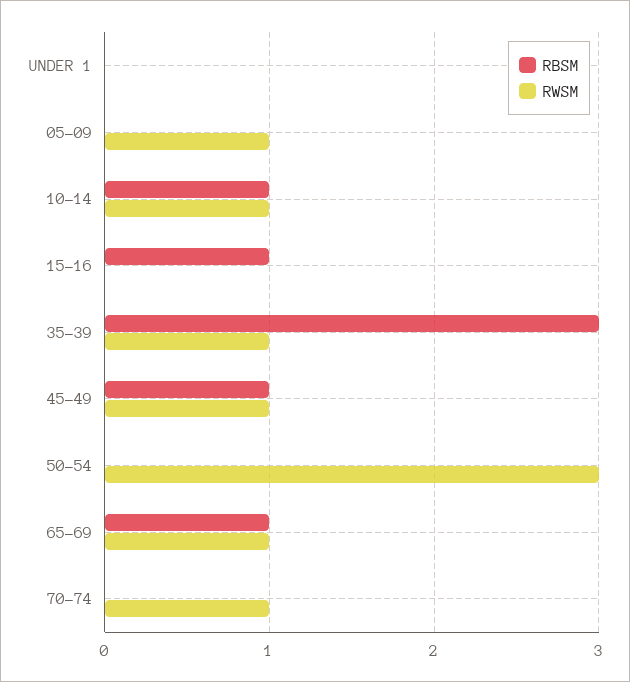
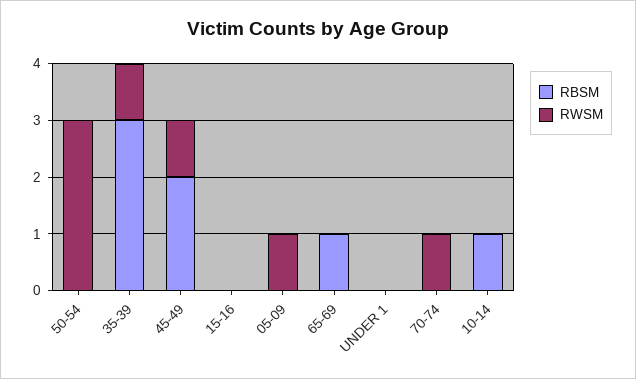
RWSM, 10-14: 1 -> 0
RBSM, 15-16: 1 -> 0
RBSM, 45-49: 1 -> 2
RWSM, 65-69: 1 -> 0

